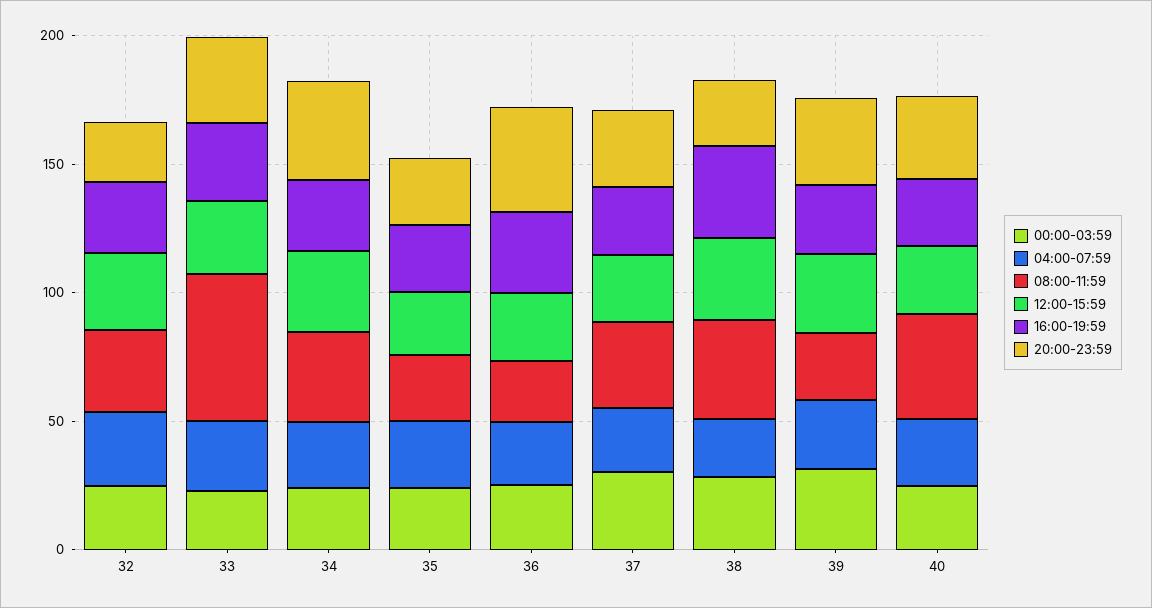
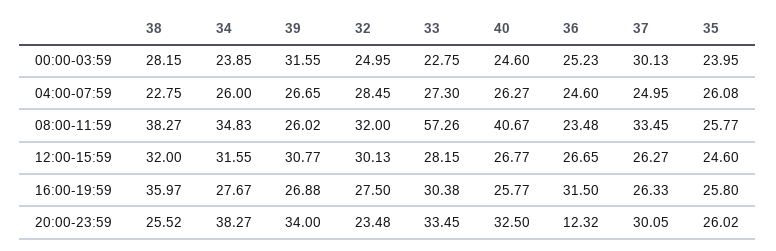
20:00-23:59, 36: 40 -> 12.32

